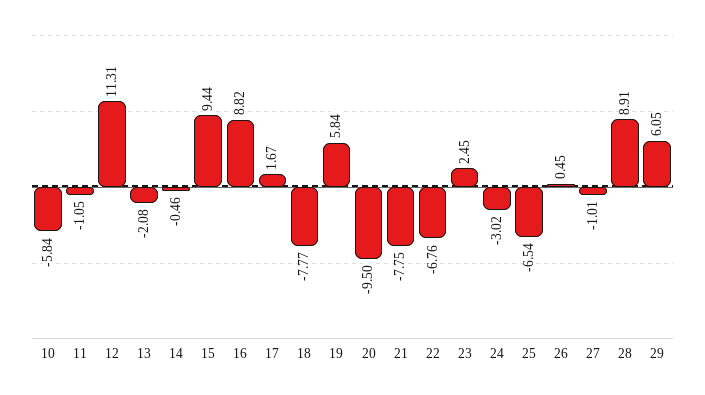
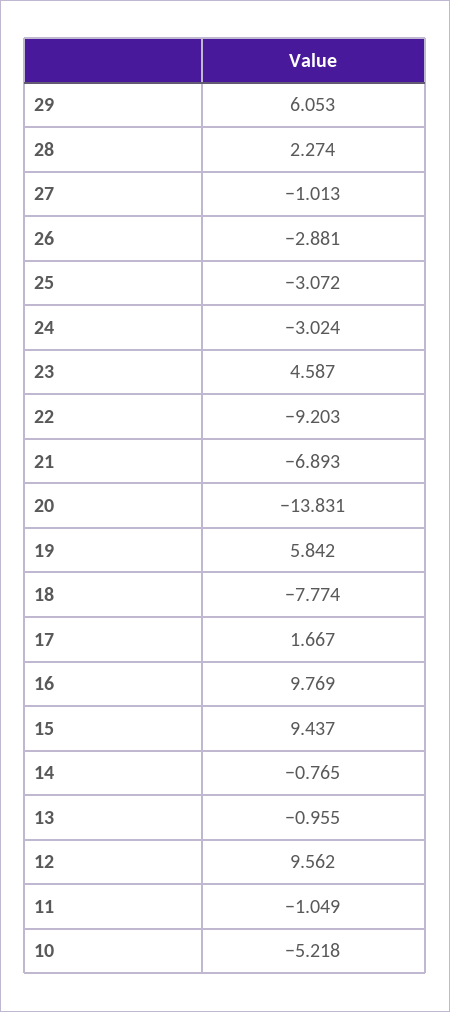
10: -5.84 -> -5.218
12: 11.31 -> 9.562
13: -2.08 -> -0.955
14: -0.46 -> -0.765
16: 8.82 -> 9.769
20: -9.5 -> -13.831
21: -7.75 -> -6.893
22: -6.76 -> -9.203
23: 2.45 -> 4.587
25: -6.54 -> -3.072
26: 0.45 -> -2.881
28: 8.91 -> 2.274

